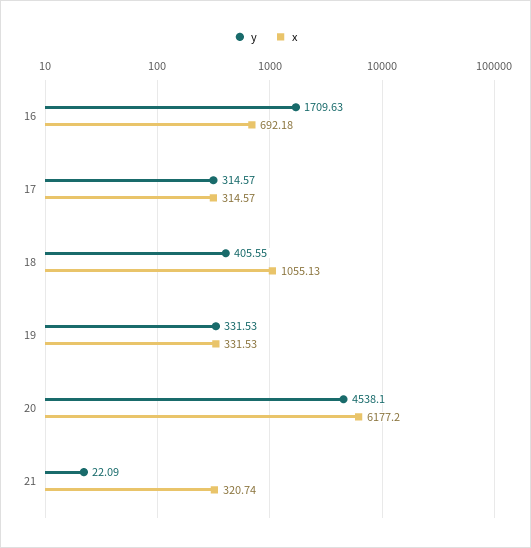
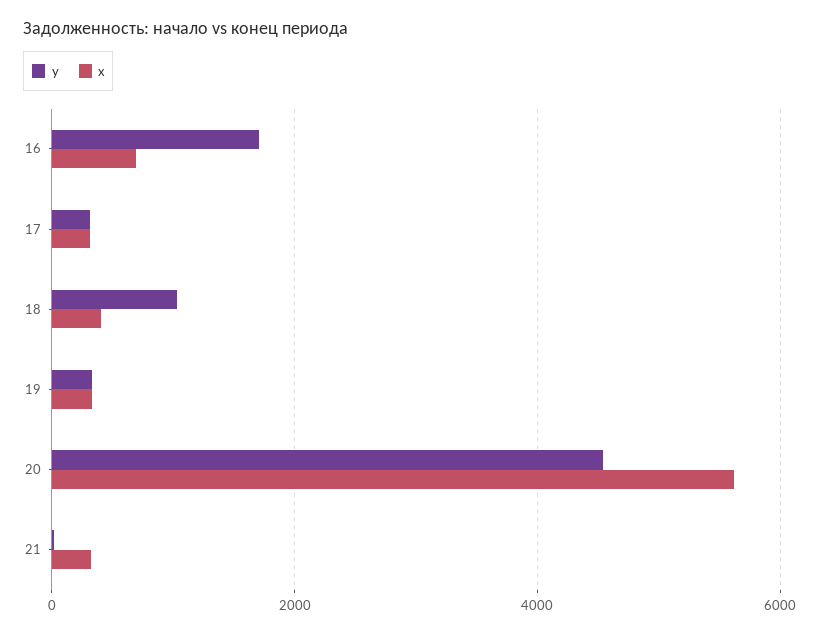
y, 18: 405.55 -> 1000
x, 18: 1055.13 -> 400
x, 20: 6177.2 -> 5600

